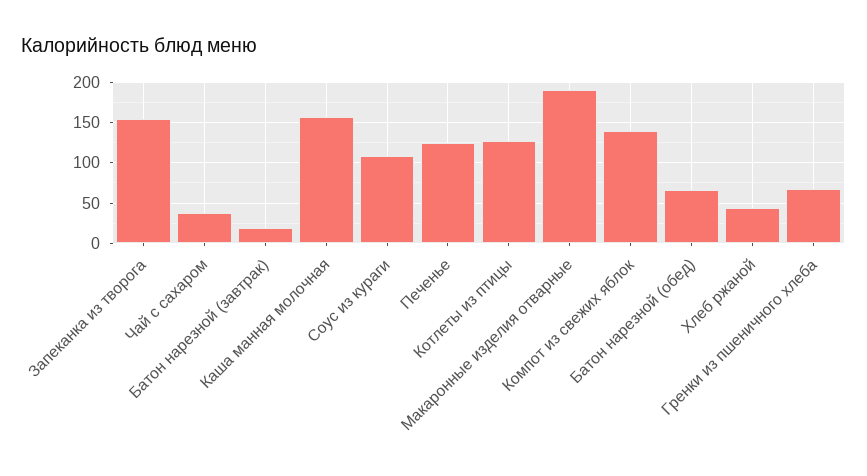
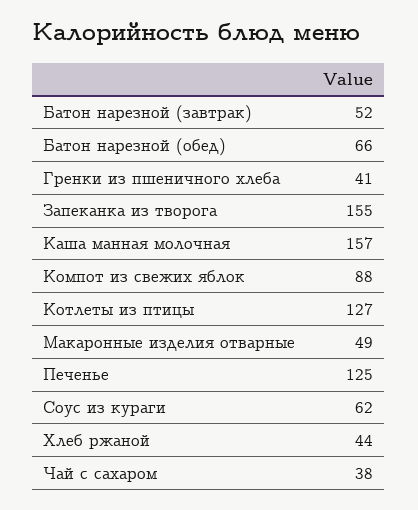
Батон нарезной (завтрак): 20 -> 52
Соус из кураги: 110 -> 62
Макаронные изделия отварные: 190 -> 49
Компот из свежих яблок: 140 -> 88
Гренки из пшеничного хлеба: 70 -> 41

